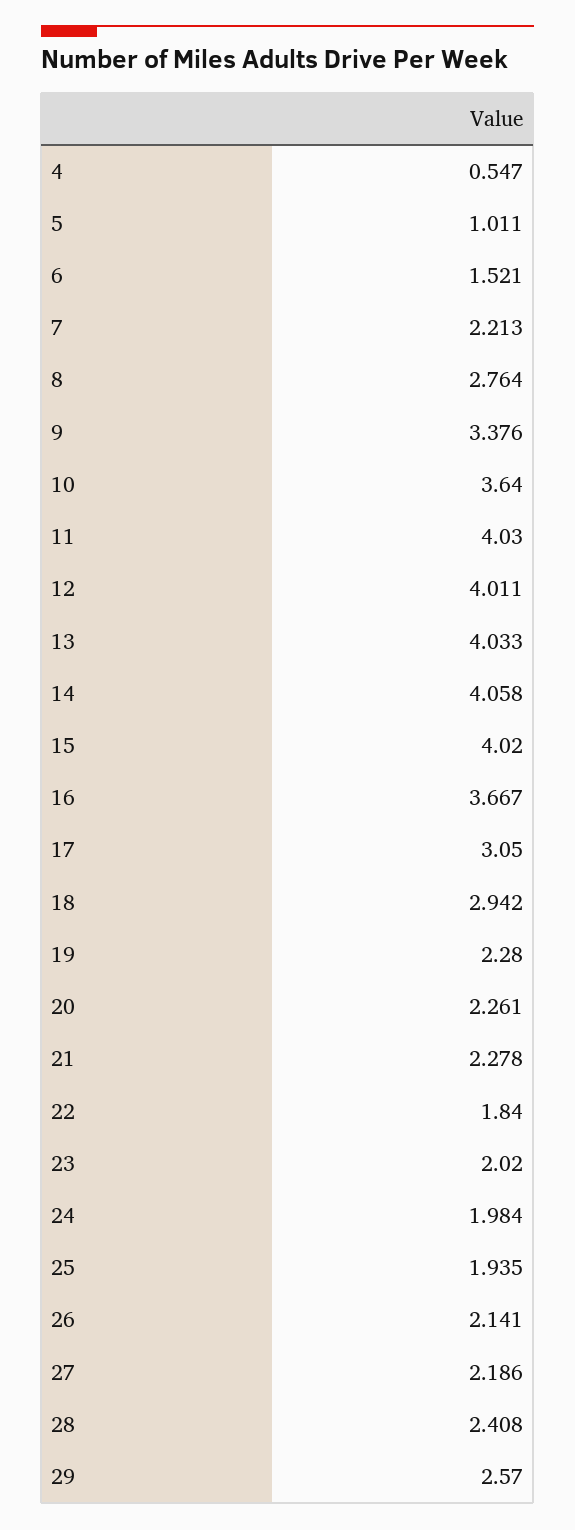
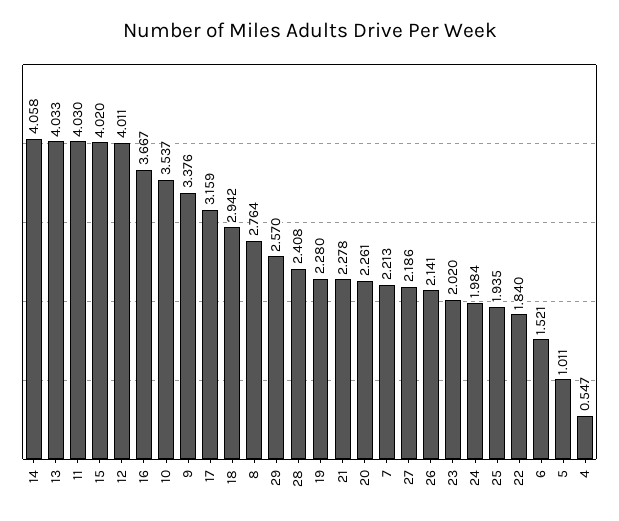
10: 3.64 -> 3.537
17: 3.05 -> 3.159

